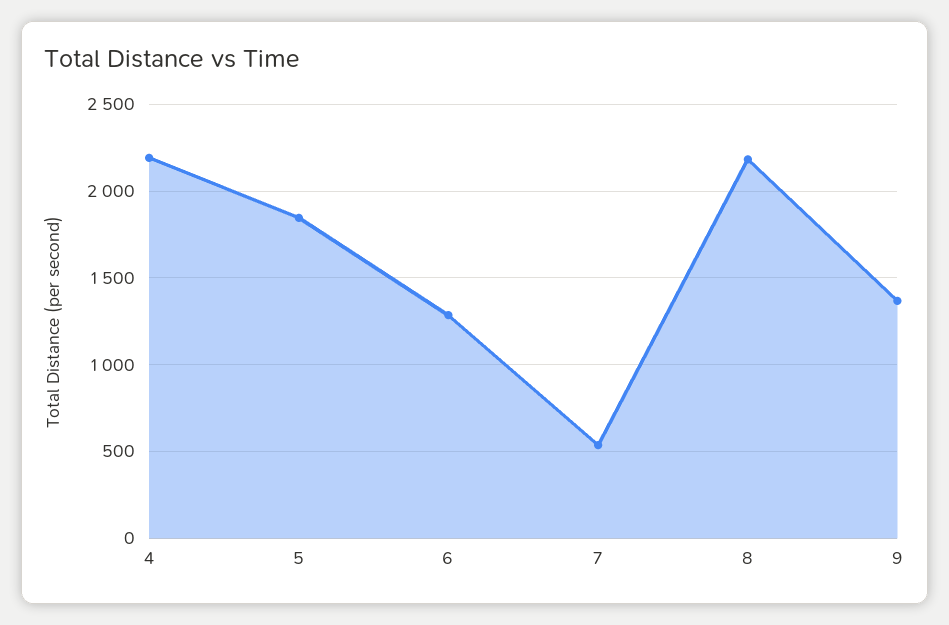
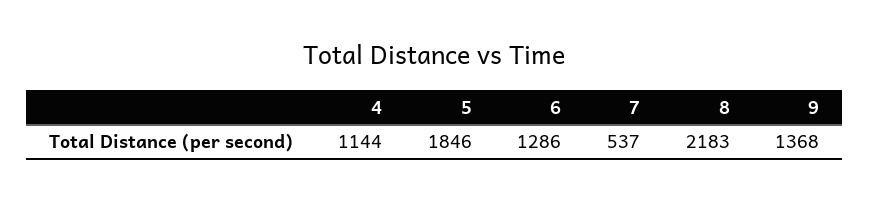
4: 2200 -> 1144

